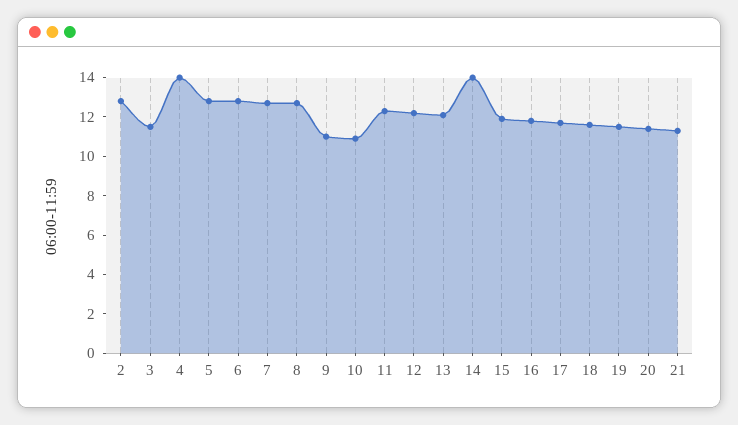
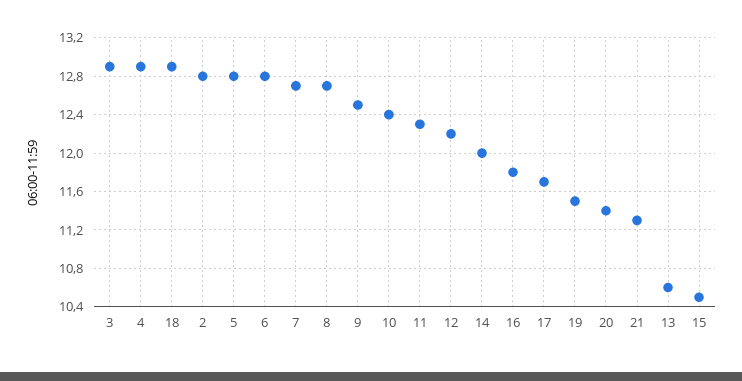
3: 11.5 -> 12.9
4: 14 -> 12.9
9: 11 -> 12.5
10: 11 -> 12.4
13: 12 -> 10.6
14: 14 -> 12
15: 12 -> 10.5
18: 11.5 -> 12.9

